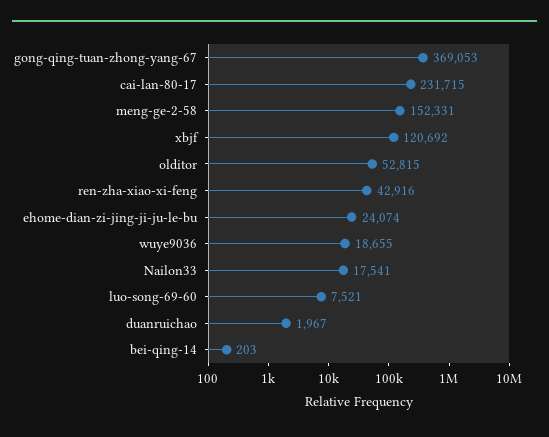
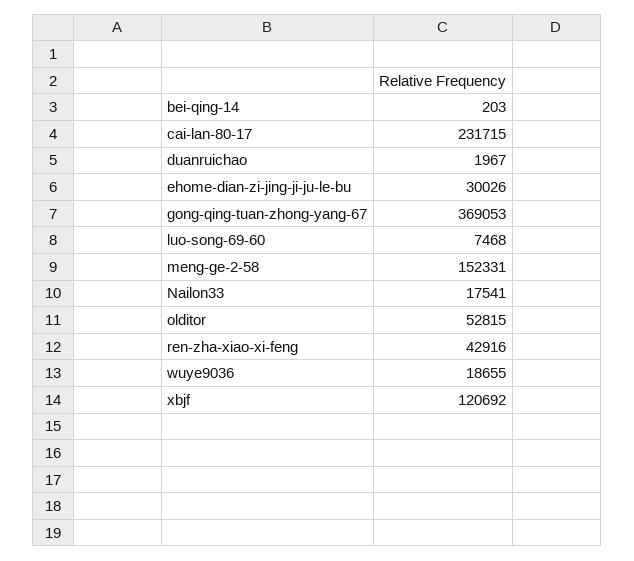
ehome-dian-zi-jing-ji-ju-le-bu: 24074 -> 30026
luo-song-69-60: 7521 -> 7468

